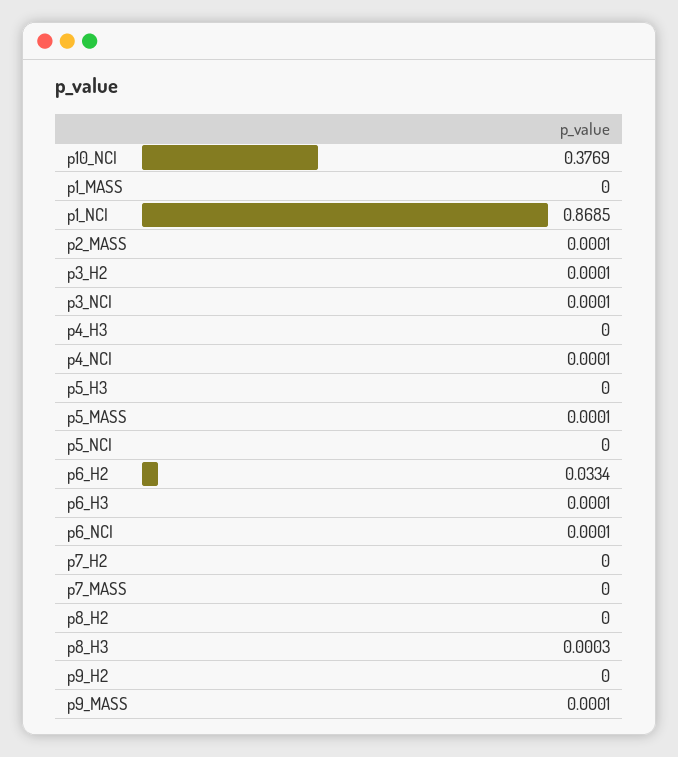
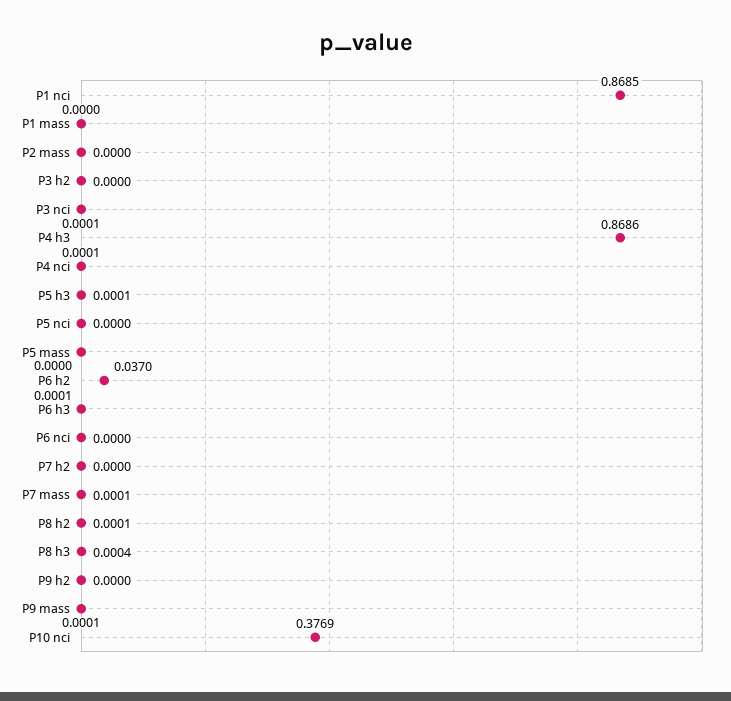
p2_MASS: 0.0001 -> 0
p3_H2: 0.0001 -> 0
p4_H3: 0 -> 0.8686
p5_H3: 0 -> 0.0001
p5_MASS: 0.0001 -> 0
p6_H2: 0.0334 -> 0.037
p6_NCI: 0.0001 -> 0
p7_MASS: 0 -> 0.0001
p8_H2: 0 -> 0.0001
p8_H3: 0.0003 -> 0.0004

